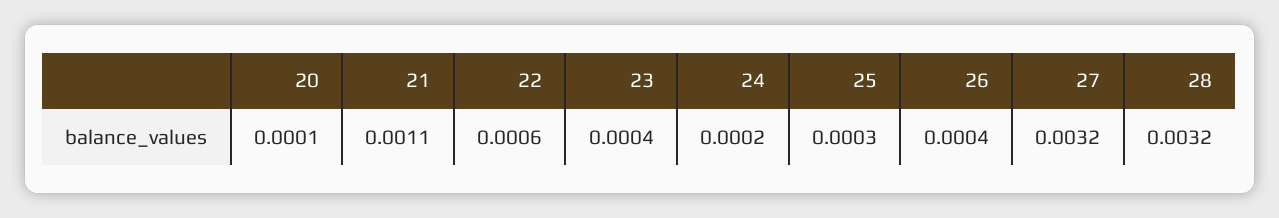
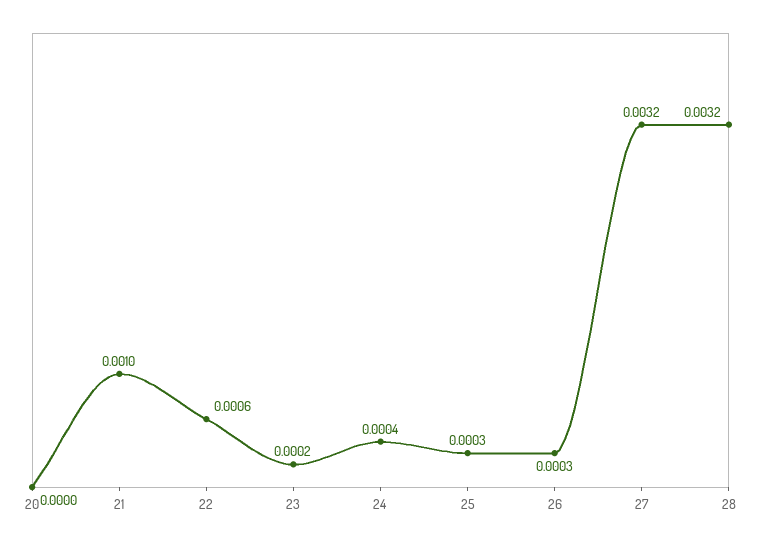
20: 0.0001 -> 0
21: 0.0011 -> 0.001
23: 0.0004 -> 0.0002
24: 0.0002 -> 0.0004
26: 0.0004 -> 0.0003

